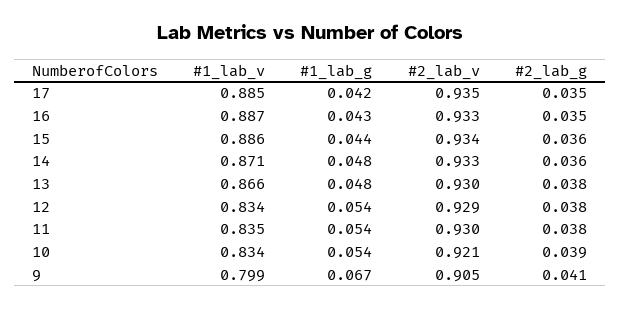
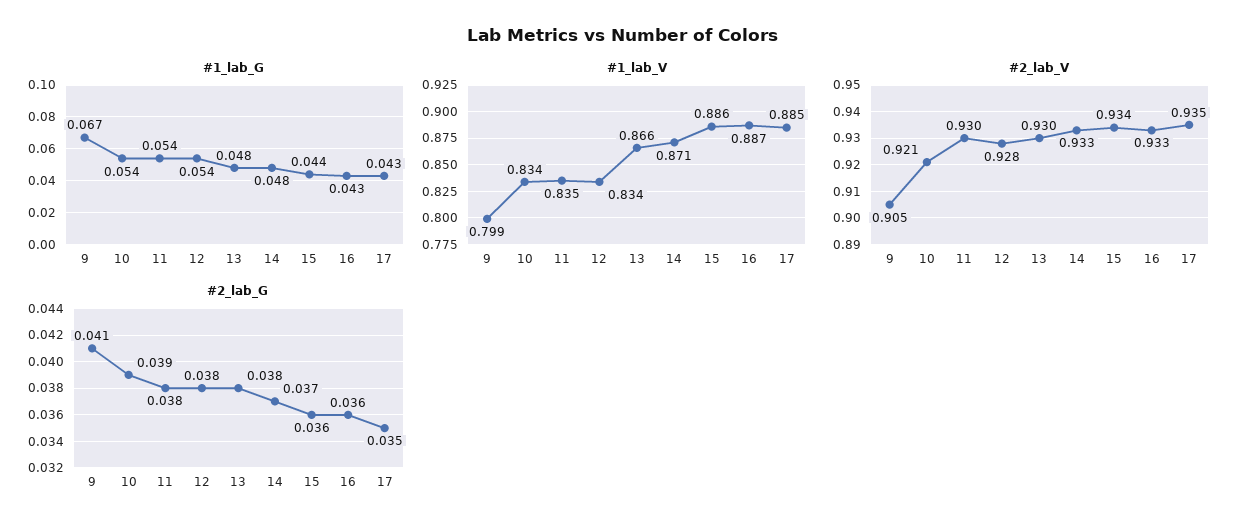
#1_lab_g, 17: 0.042 -> 0.043
#2_lab_g, 16: 0.035 -> 0.036
#2_lab_g, 14: 0.036 -> 0.037
#2_lab_v, 12: 0.929 -> 0.928

